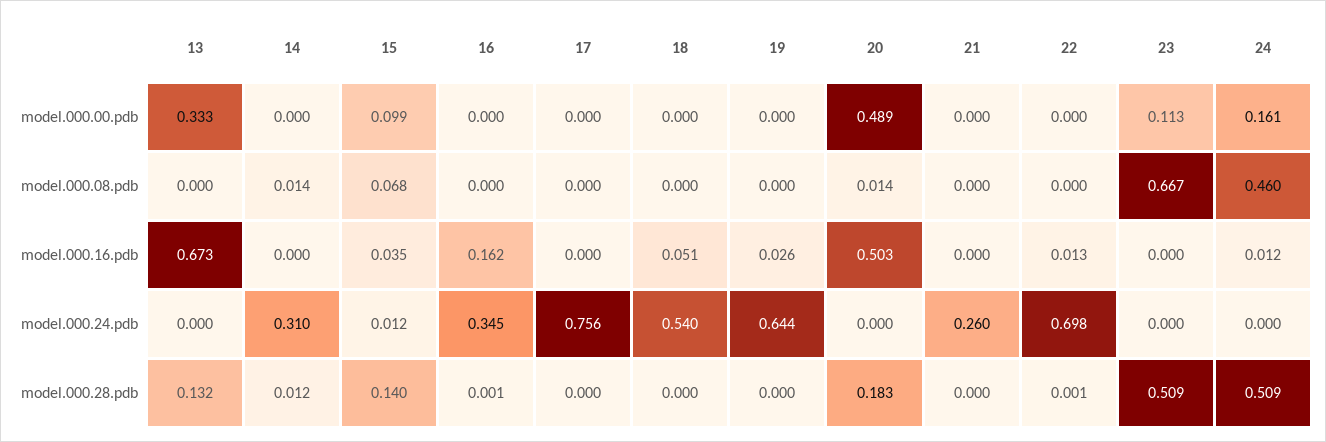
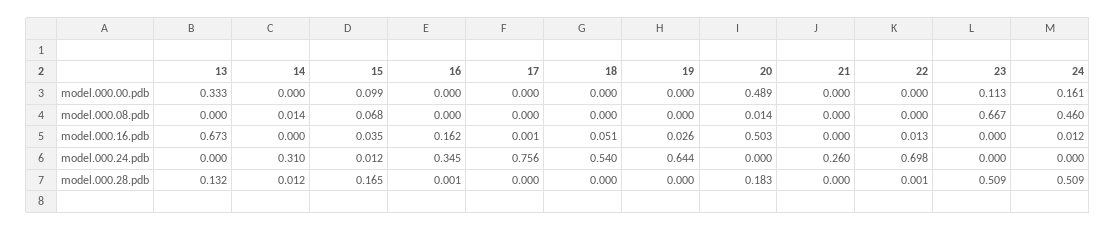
17, model.000.16.pdb: 0 -> 0.001
15, model.000.28.pdb: 0.14 -> 0.165

